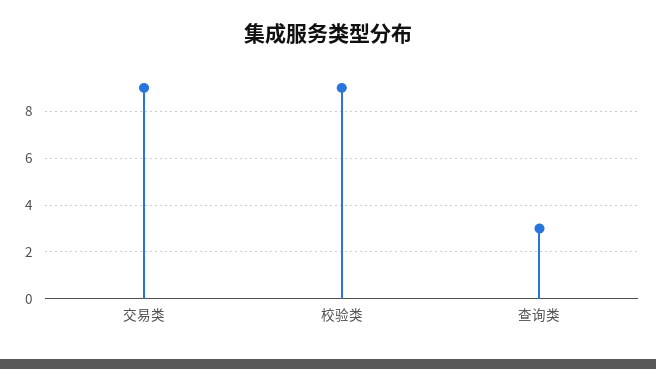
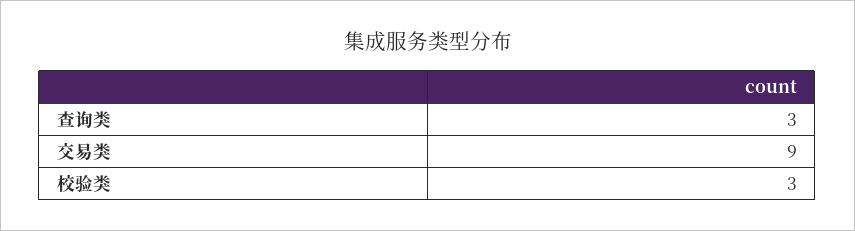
校验类: 9 -> 3

